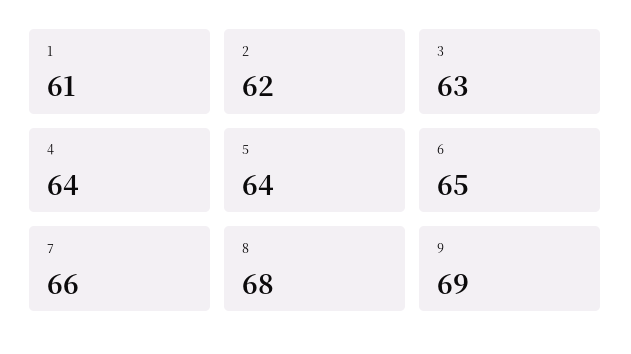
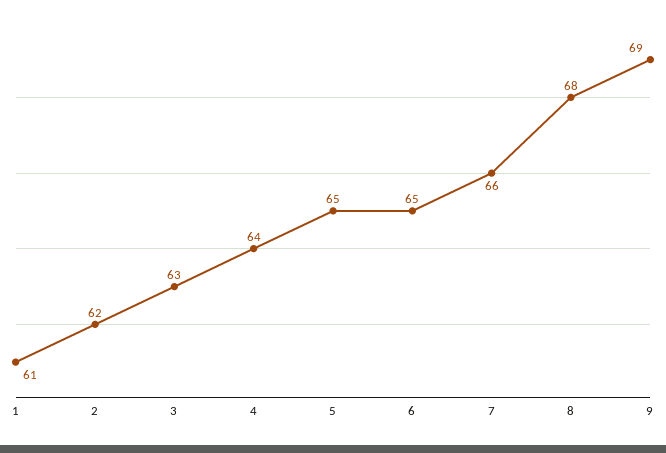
5: 64 -> 65

